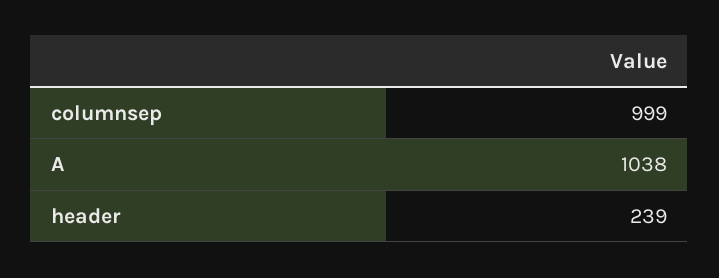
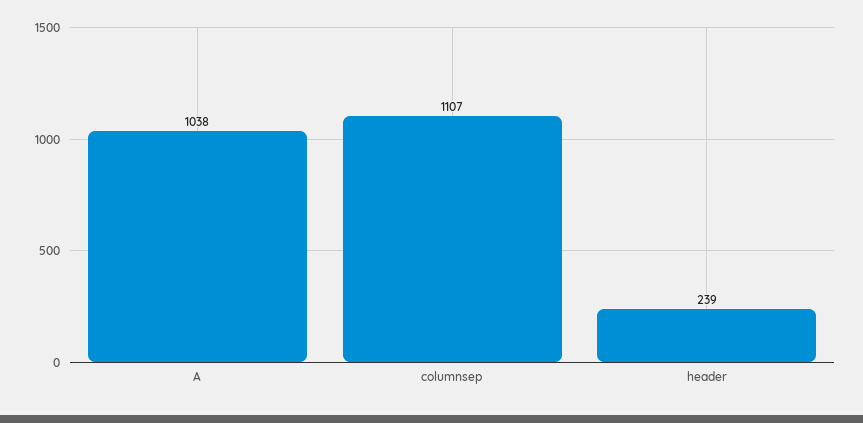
columnsep: 999 -> 1107

